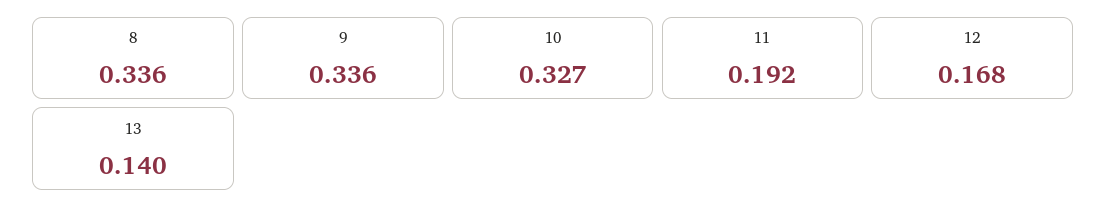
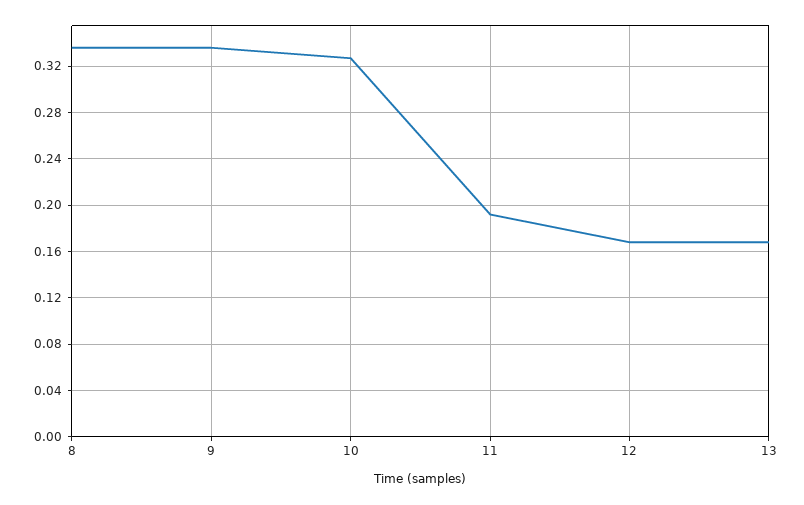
13: 0.14 -> 0.17

